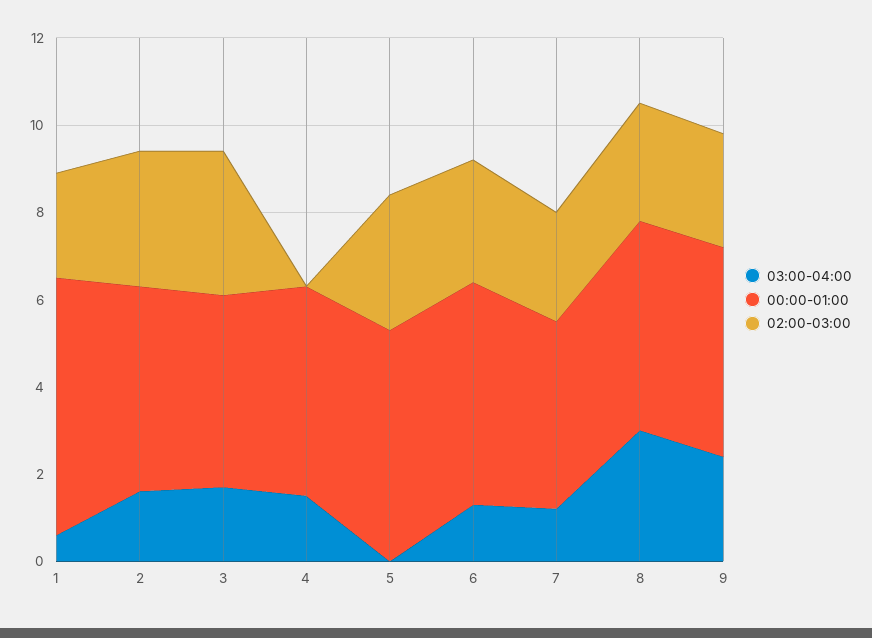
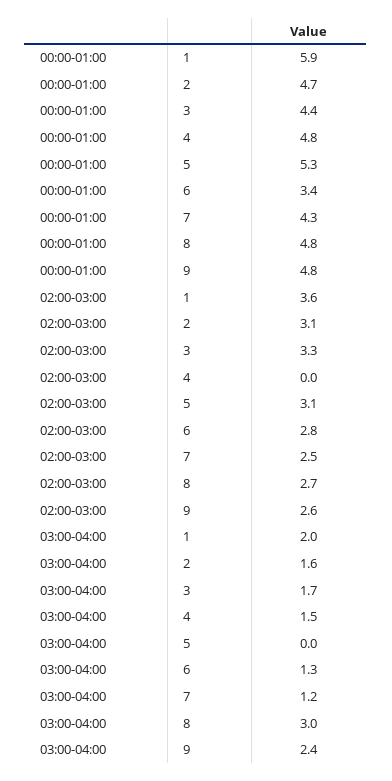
03:00-04:00, 1: 0.5 -> 2
02:00-03:00, 1: 2.5 -> 3.6
00:00-01:00, 6: 5 -> 3.4

